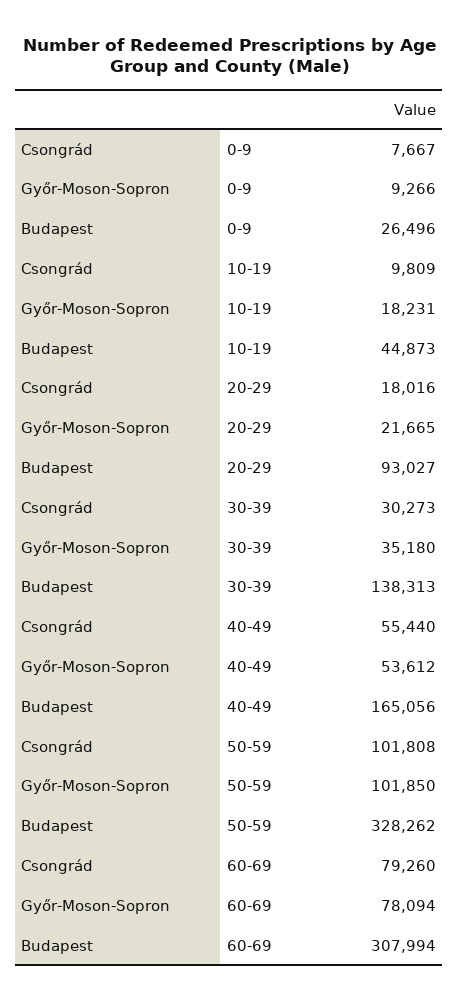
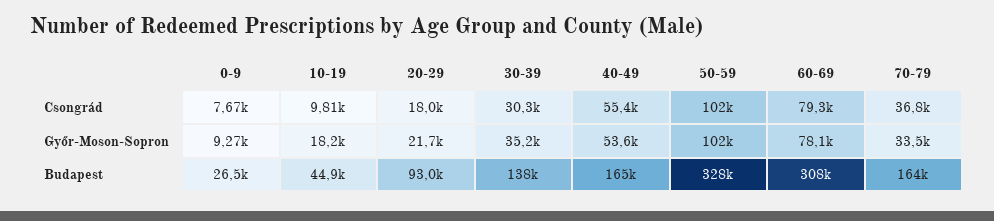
Csongrád, 70-79: none -> 36800
Győr-Moson-Sopron, 70-79: none -> 33500
Budapest, 70-79: none -> 164000

